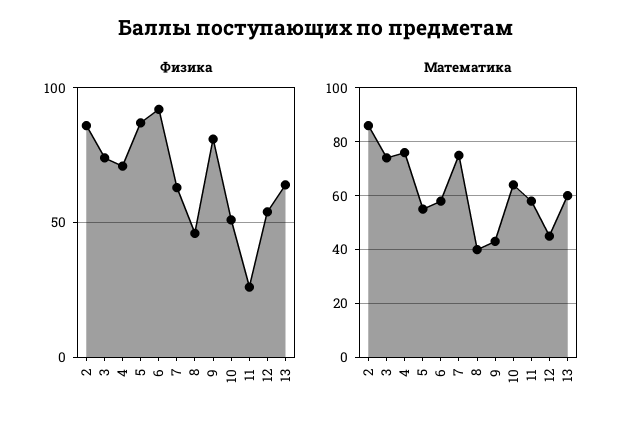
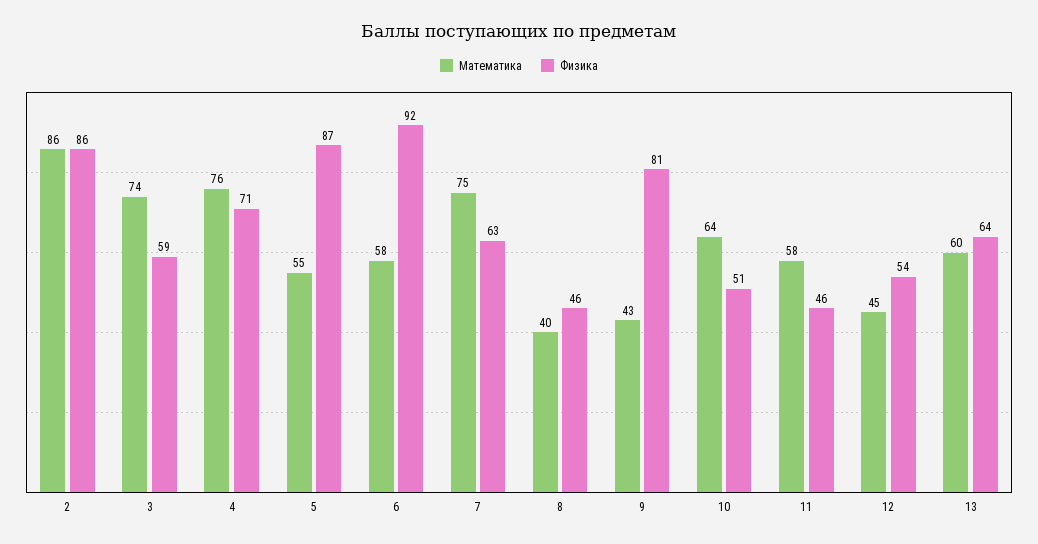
Физика, 3: 75 -> 59
Физика, 11: 25 -> 46

